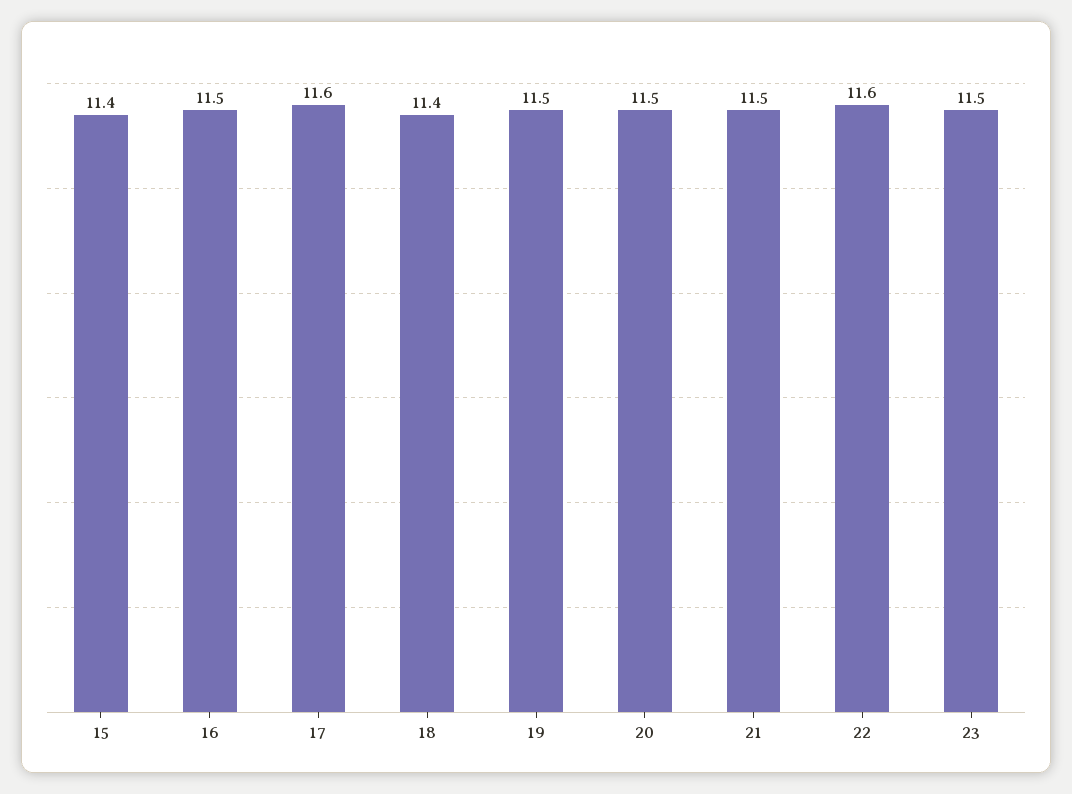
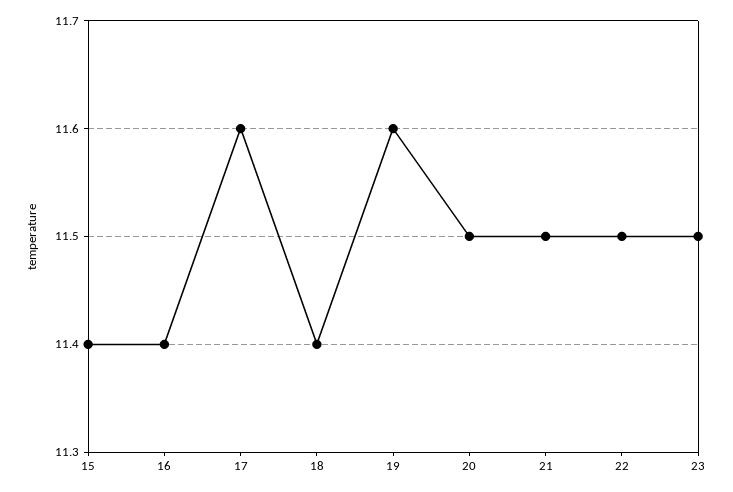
16: 11.5 -> 11.4
19: 11.5 -> 11.6
22: 11.6 -> 11.5

